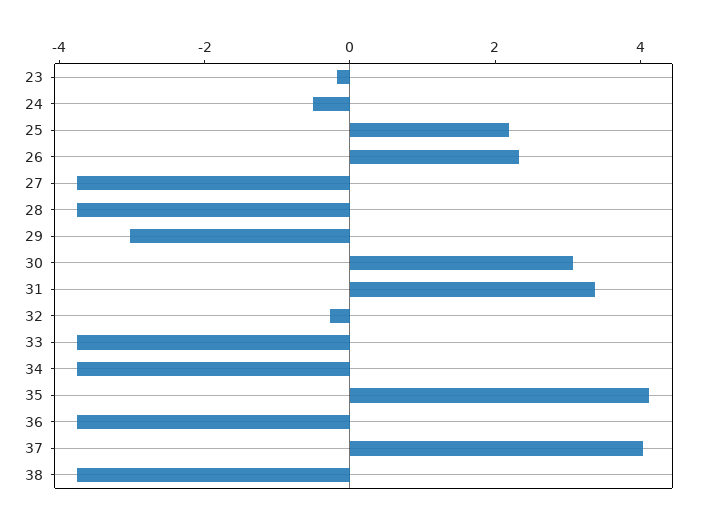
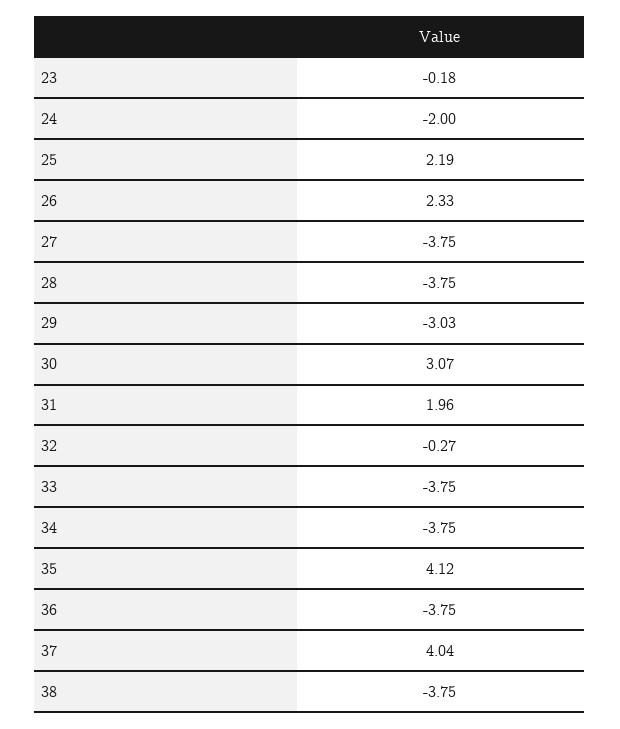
24: -0.5 -> -2
31: 3.5 -> 1.96

